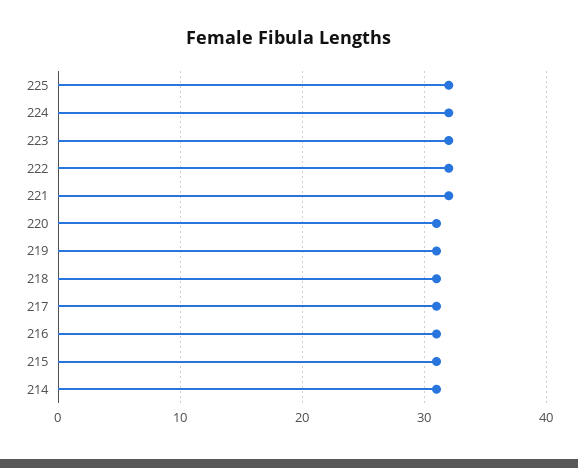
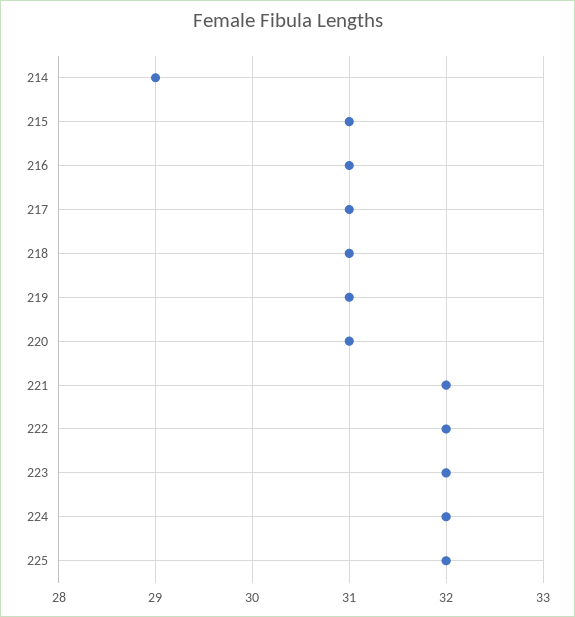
214: 31 -> 29

